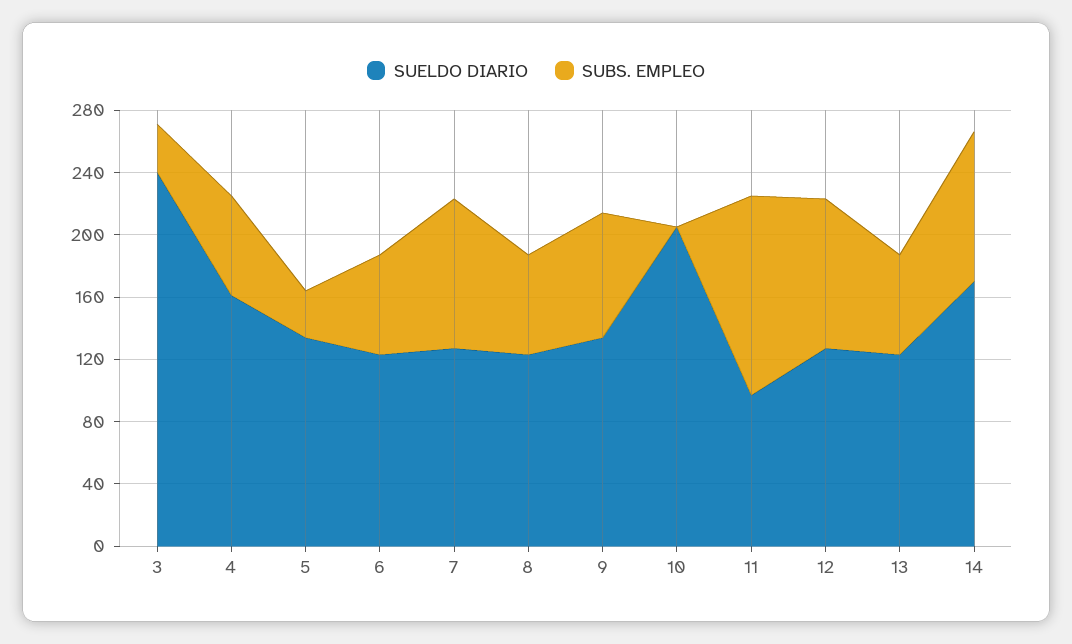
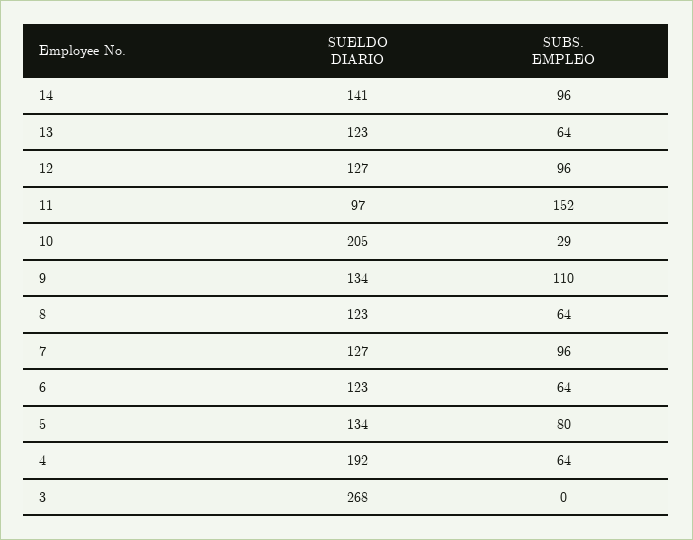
SUELDO DIARIO, 3: 240 -> 268
SUBS. EMPLEO, 3: 30 -> 0
SUELDO DIARIO, 4: 160 -> 192
SUBS. EMPLEO, 5: 30 -> 80
SUBS. EMPLEO, 9: 80 -> 110
SUBS. EMPLEO, 10: 0 -> 29
SUBS. EMPLEO, 11: 130 -> 152
SUELDO DIARIO, 14: 170 -> 141

